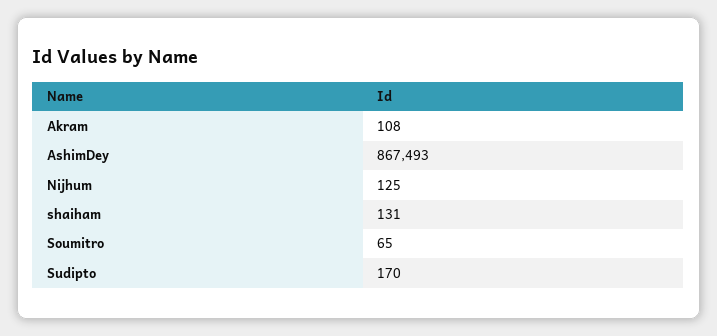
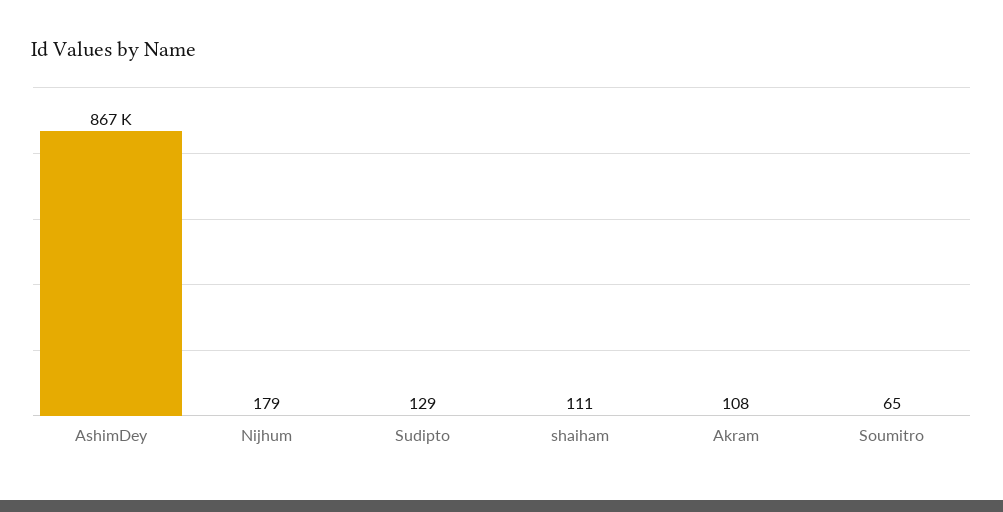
Nijhum: 125 -> 179
shaiham: 131 -> 111
Sudipto: 170 -> 129

